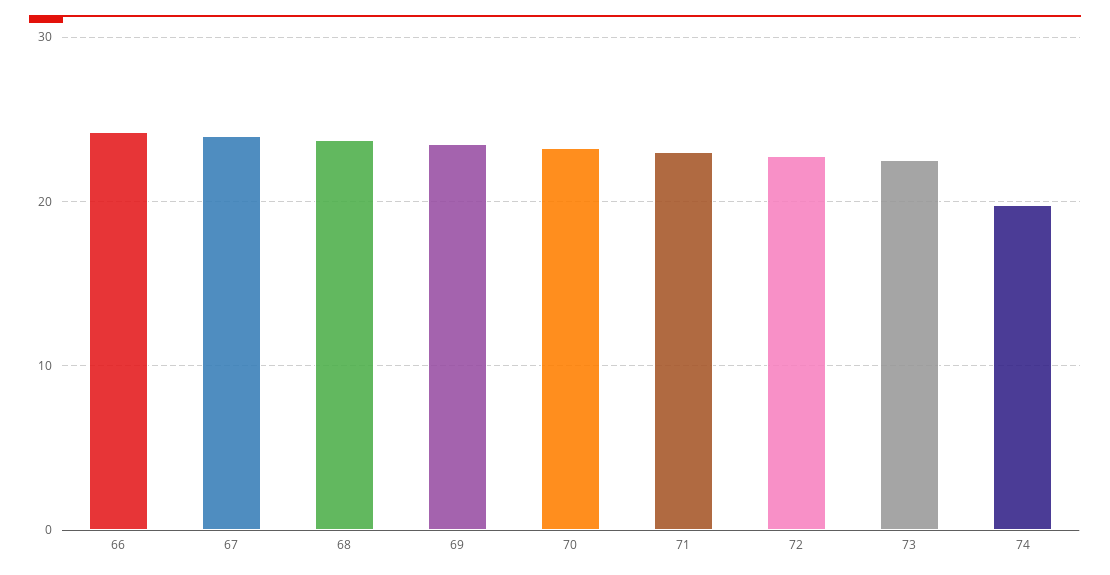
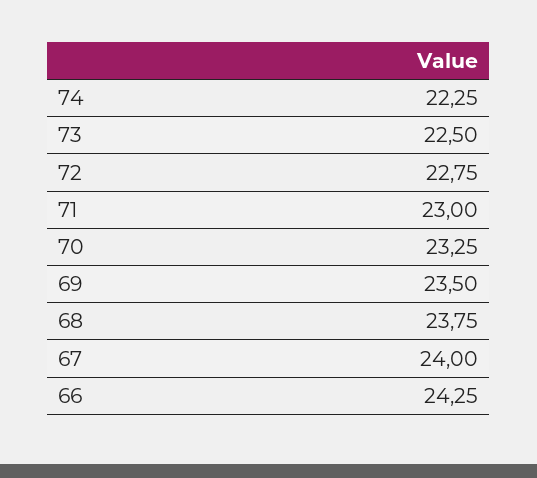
74: 20 -> 22.25

